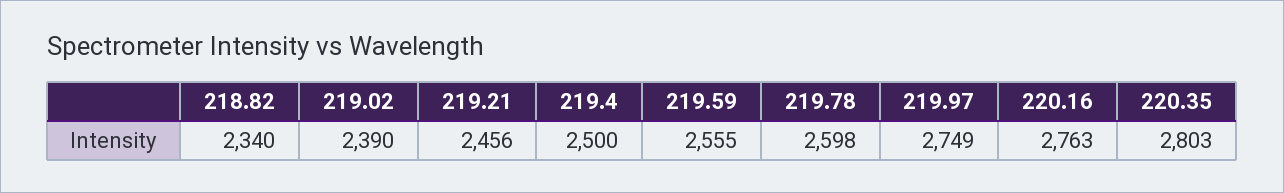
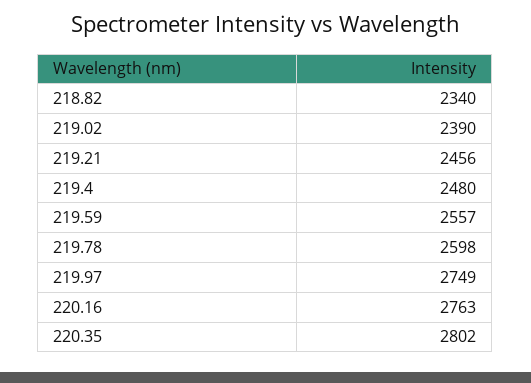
219.4: 2500 -> 2480
219.59: 2555 -> 2557
220.35: 2803 -> 2802

